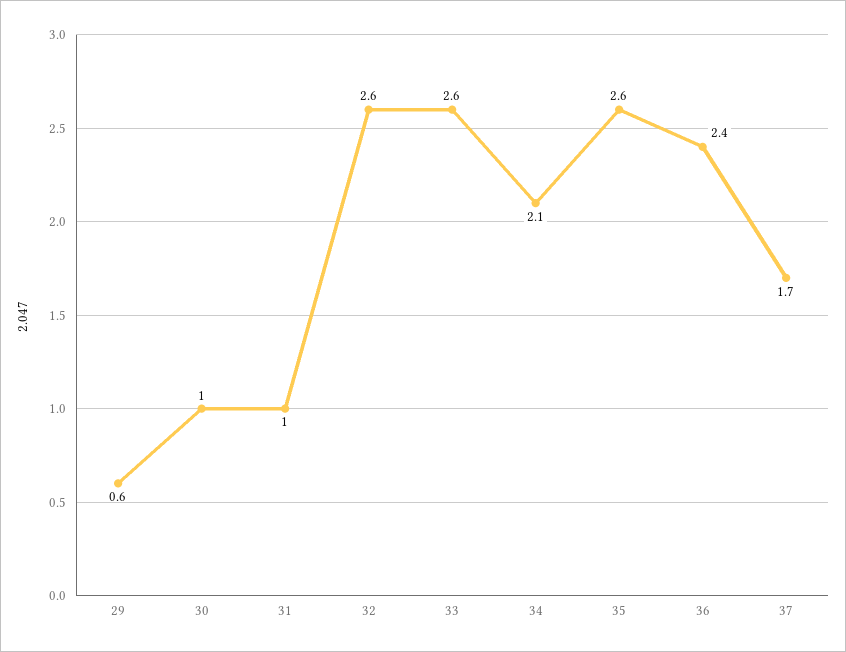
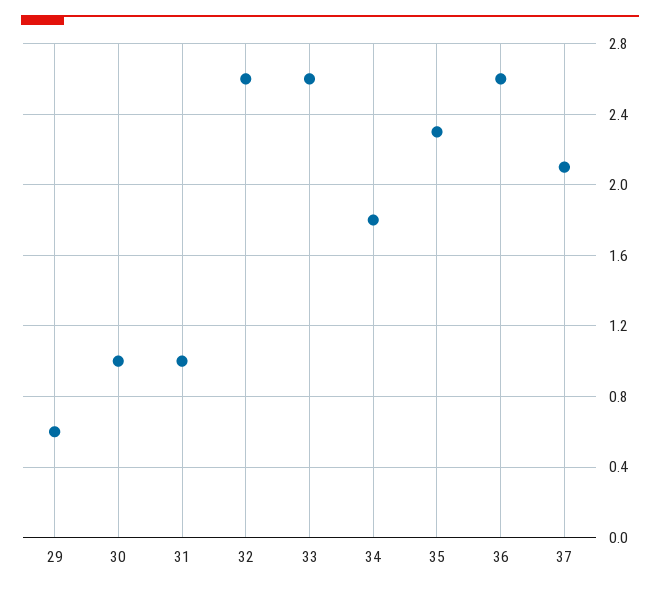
34: 2.1 -> 1.8
35: 2.6 -> 2.3
36: 2.4 -> 2.6
37: 1.7 -> 2.1

